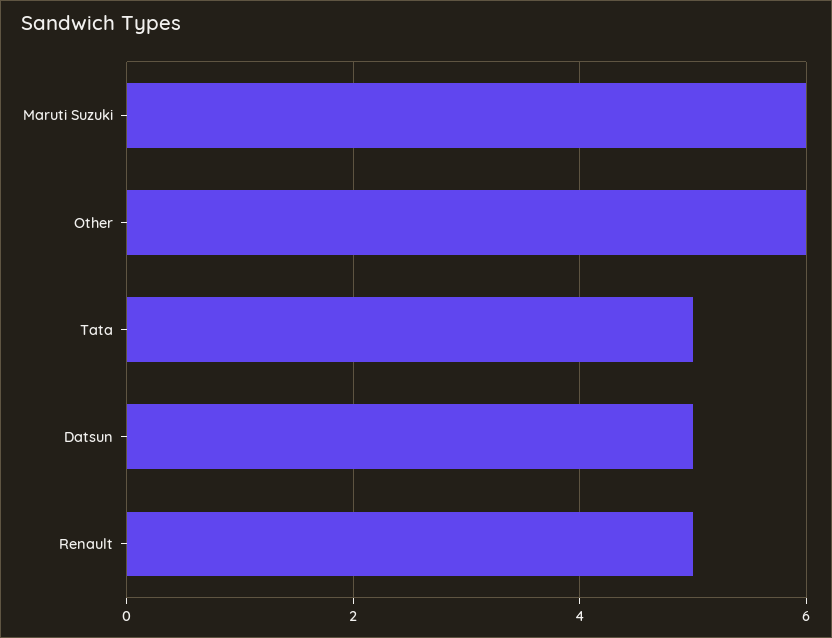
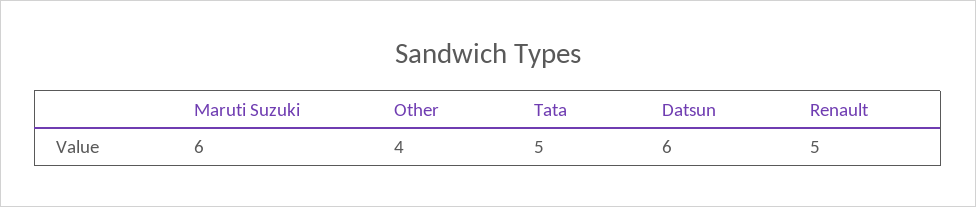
Other: 6 -> 4
Datsun: 5 -> 6

